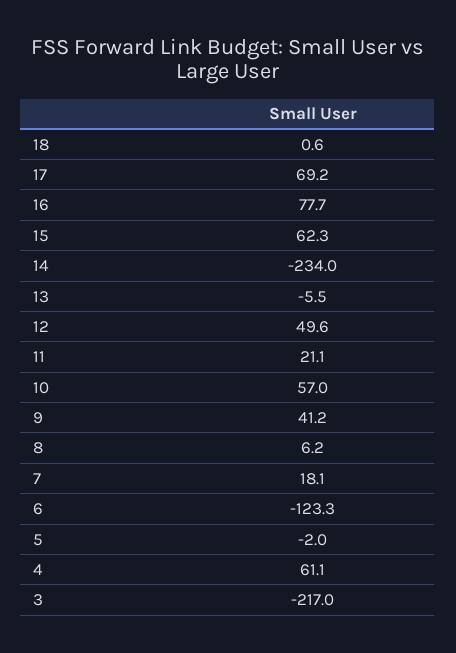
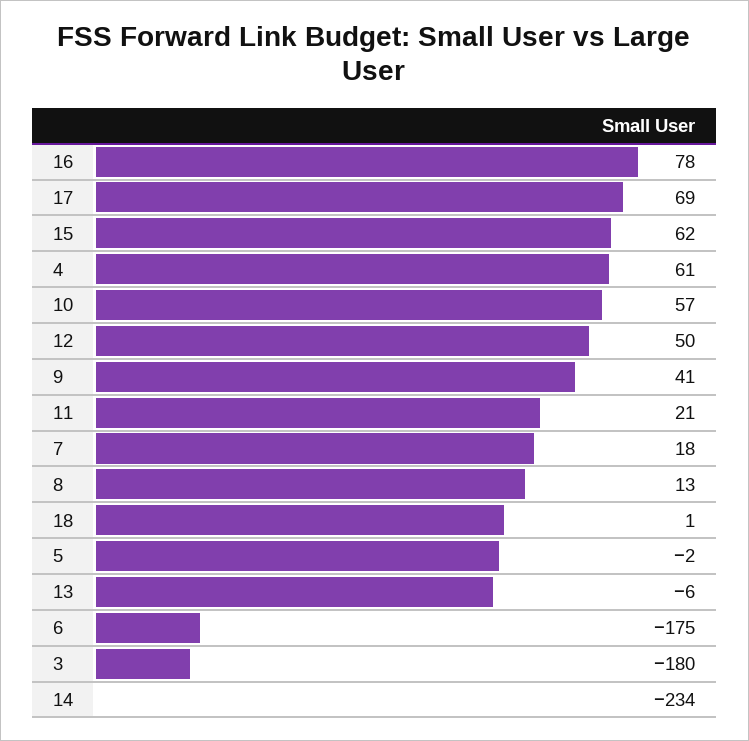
8: 6.2 -> 13
6: -123.3 -> -175
3: -217 -> -180

